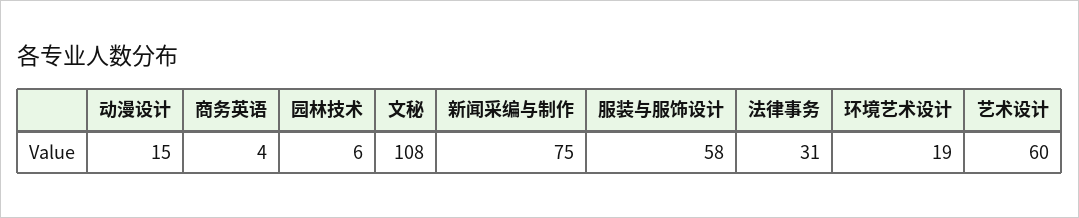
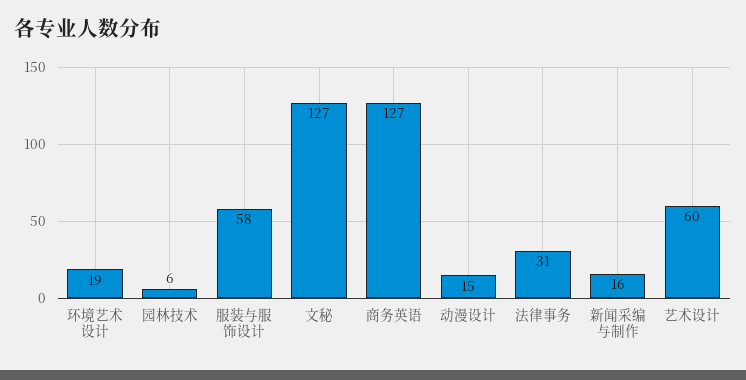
商务英语: 4 -> 127
文秘: 108 -> 127
新闻采编与制作: 75 -> 16

